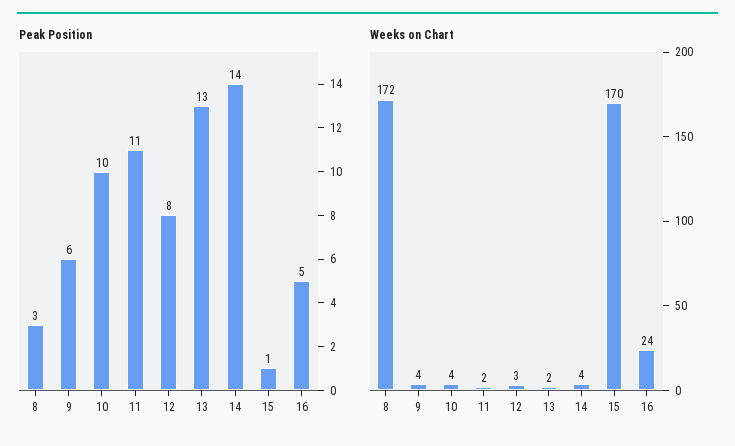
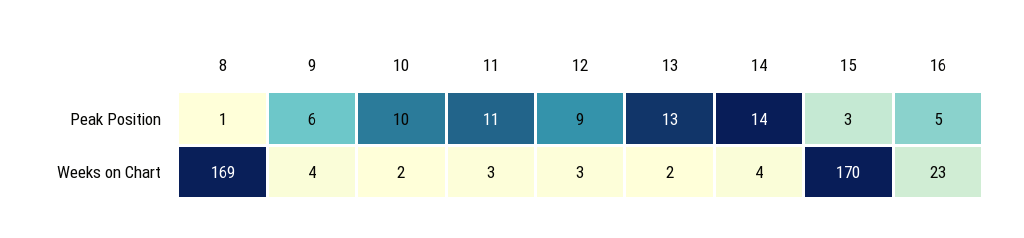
Peak Position, 8: 3 -> 1
Peak Position, 12: 8 -> 9
Peak Position, 15: 1 -> 3
Weeks on Chart, 8: 172 -> 169
Weeks on Chart, 10: 4 -> 2
Weeks on Chart, 11: 2 -> 3
Weeks on Chart, 16: 24 -> 23

